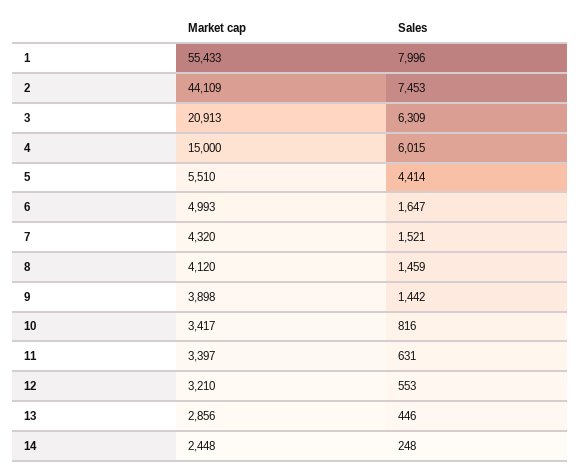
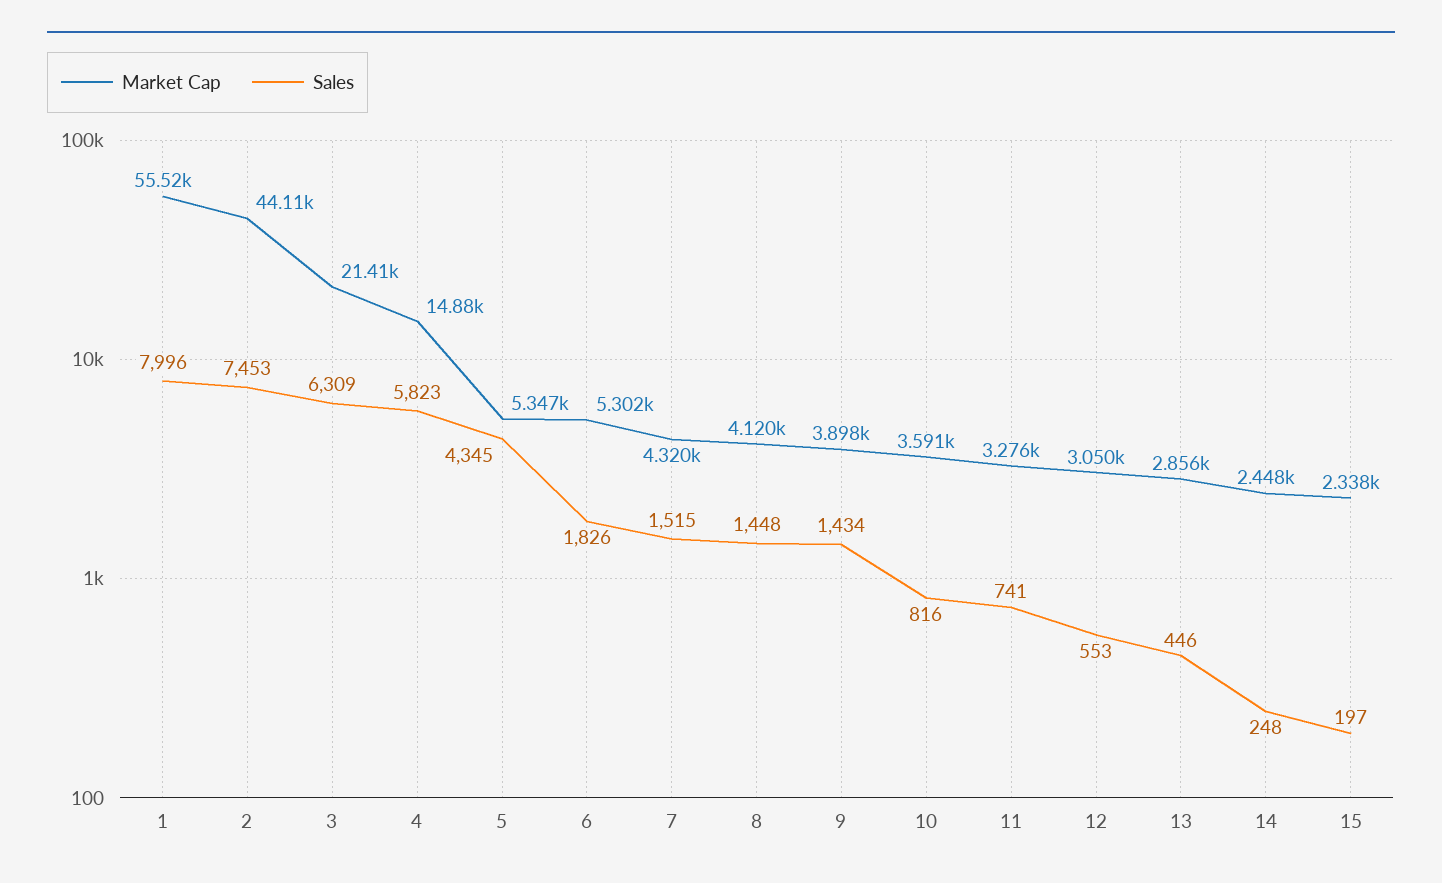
Market cap, 1: 55433 -> 55520
Market cap, 3: 20913 -> 21410
Market cap, 4: 15000 -> 14880
Sales, 4: 6015 -> 5823
Market cap, 5: 5510 -> 5347
Sales, 5: 4414 -> 4345
Market cap, 6: 4993 -> 5302
Sales, 6: 1647 -> 1826
Sales, 7: 1521 -> 1515
Sales, 8: 1459 -> 1448
Sales, 9: 1442 -> 1434
Market cap, 10: 3417 -> 3591
Market cap, 11: 3397 -> 3276
Sales, 11: 631 -> 741
Market cap, 12: 3210 -> 3050
Market cap, 15: none -> 2338
Sales, 15: none -> 197

